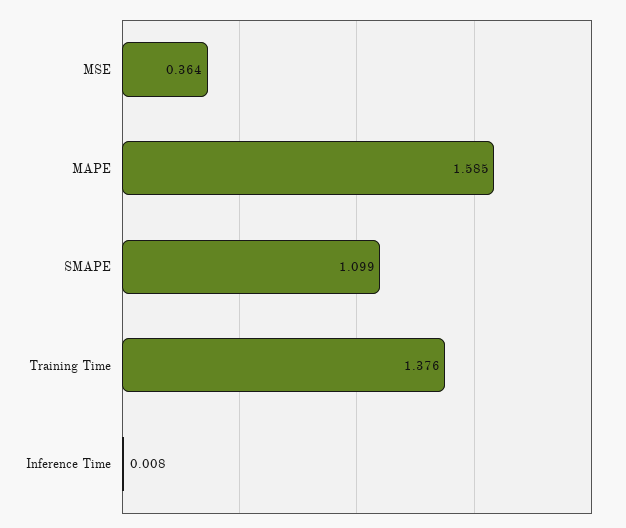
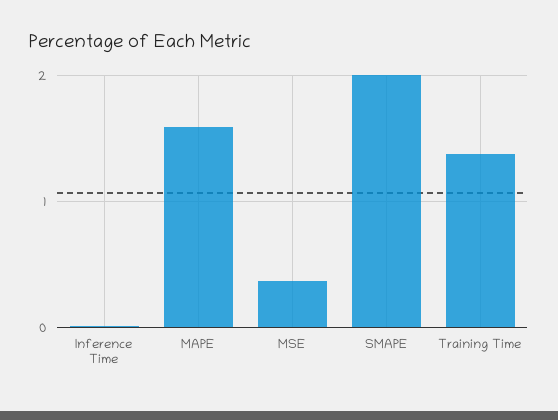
SMAPE: 1.099 -> 2

